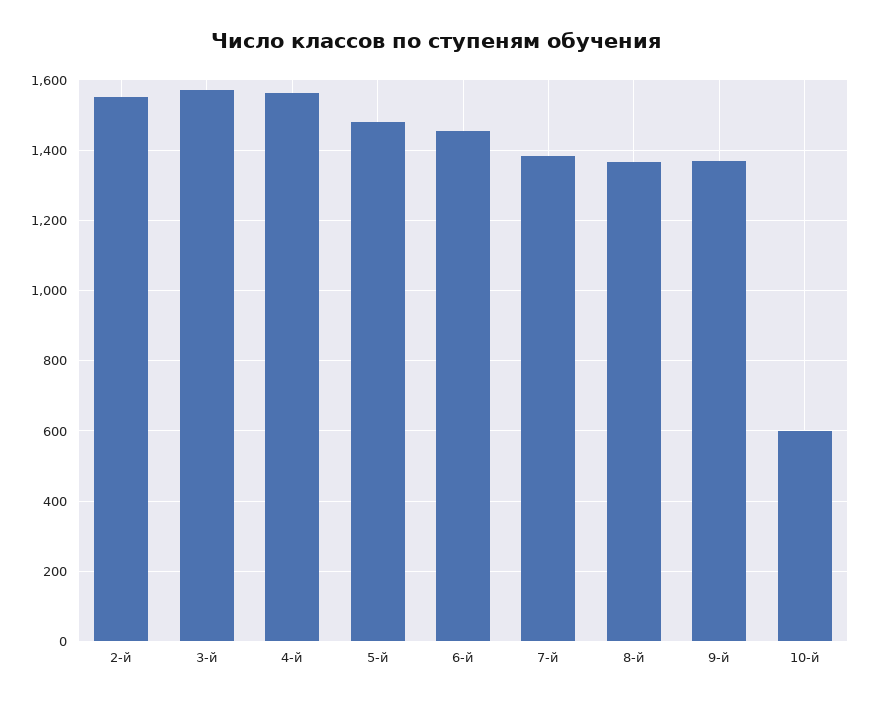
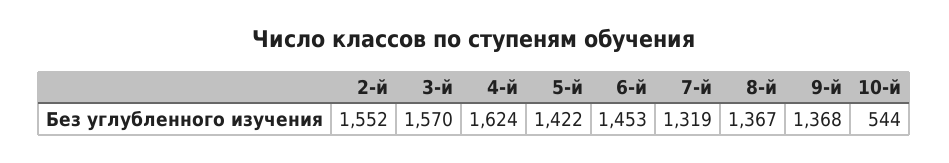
4-й: 1560 -> 1624
5-й: 1480 -> 1422
7-й: 1380 -> 1319
10-й: 600 -> 544

